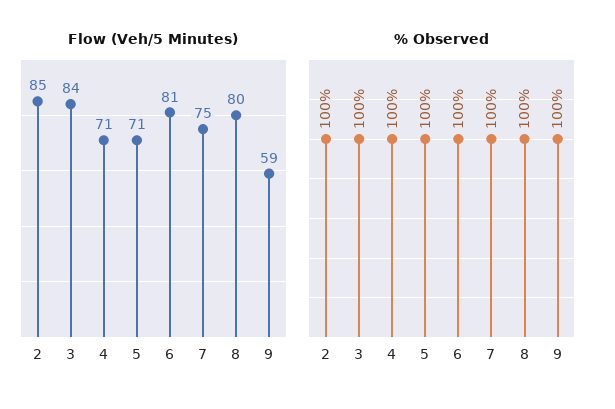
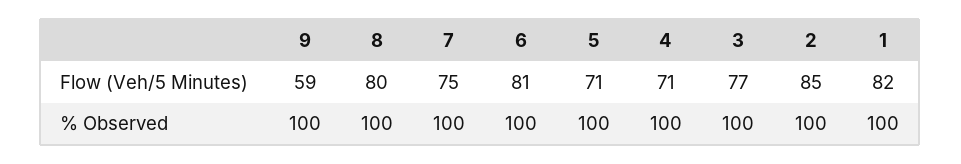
Flow (Veh/5 Minutes), 3: 84 -> 77
Flow (Veh/5 Minutes), 1: none -> 82
% Observed, 1: none -> 100

